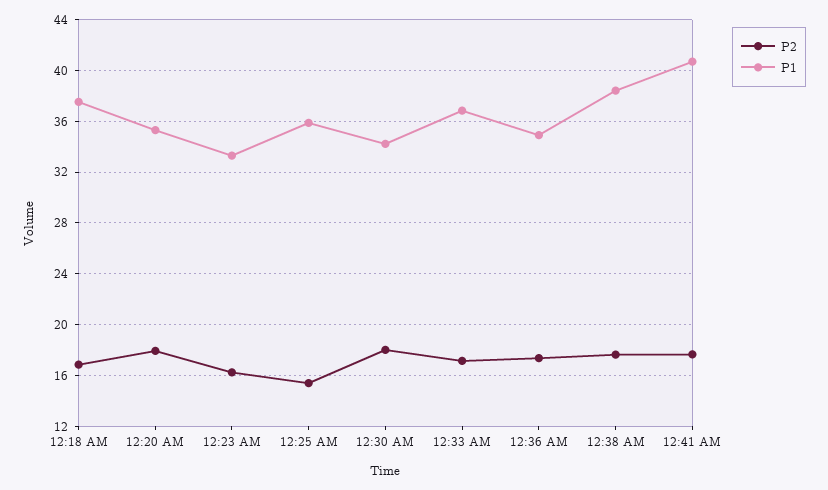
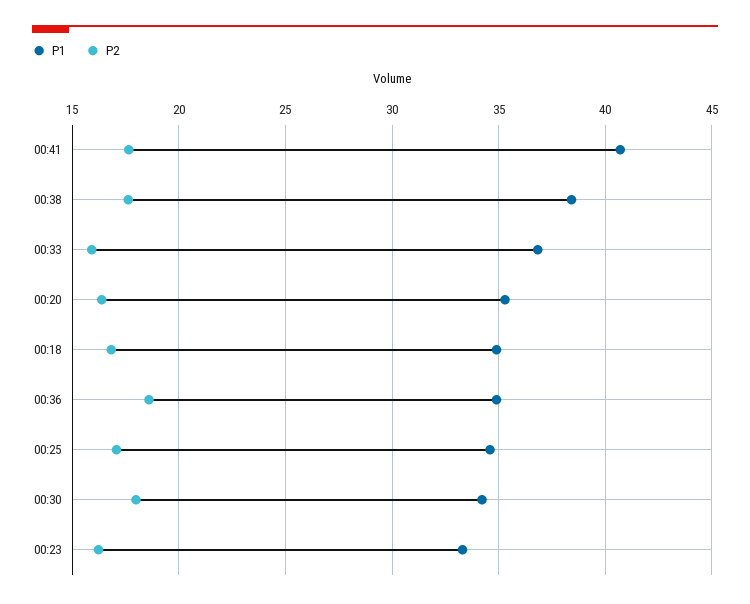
P1, 12:18 AM: 37.5 -> 35
P2, 12:20 AM: 18 -> 16.5
P2, 12:25 AM: 15.5 -> 17
P1, 12:25 AM: 36 -> 34.5
P2, 12:33 AM: 17 -> 16
P2, 12:36 AM: 17.5 -> 18.5

